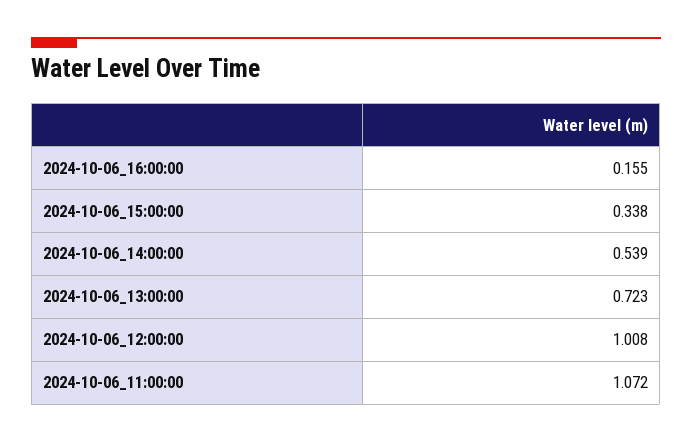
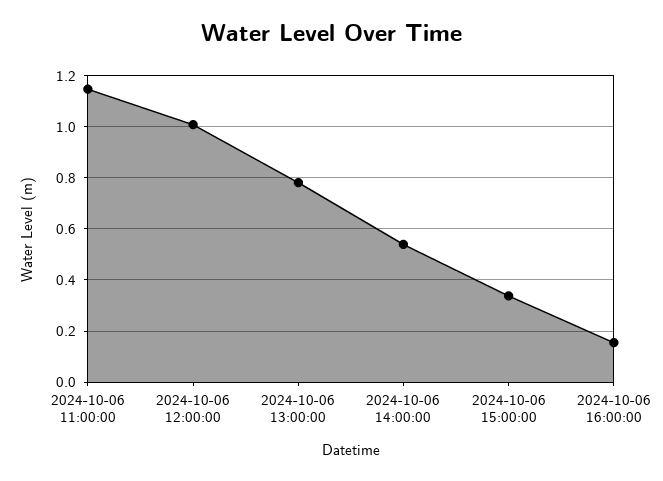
2024-10-06_13:00:00: 0.723 -> 0.775
2024-10-06_11:00:00: 1.072 -> 1.15

